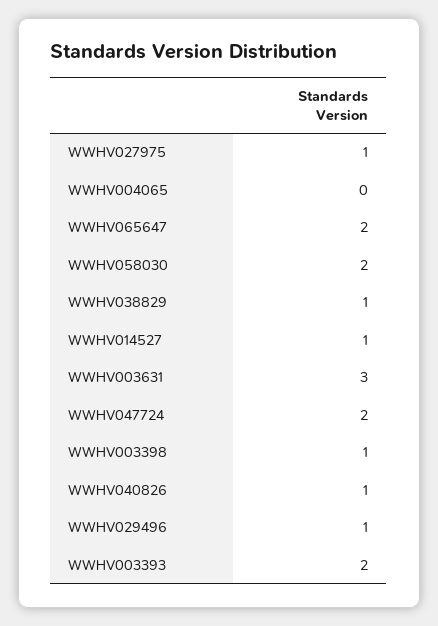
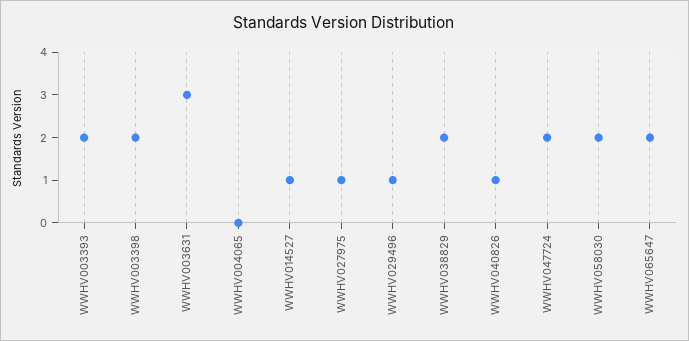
WWHV038829: 1 -> 2
WWHV003398: 1 -> 2

